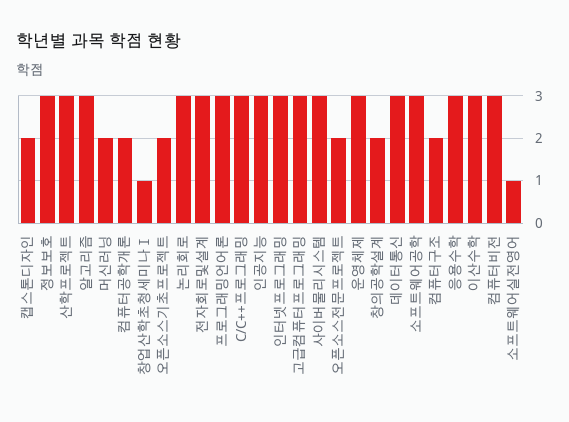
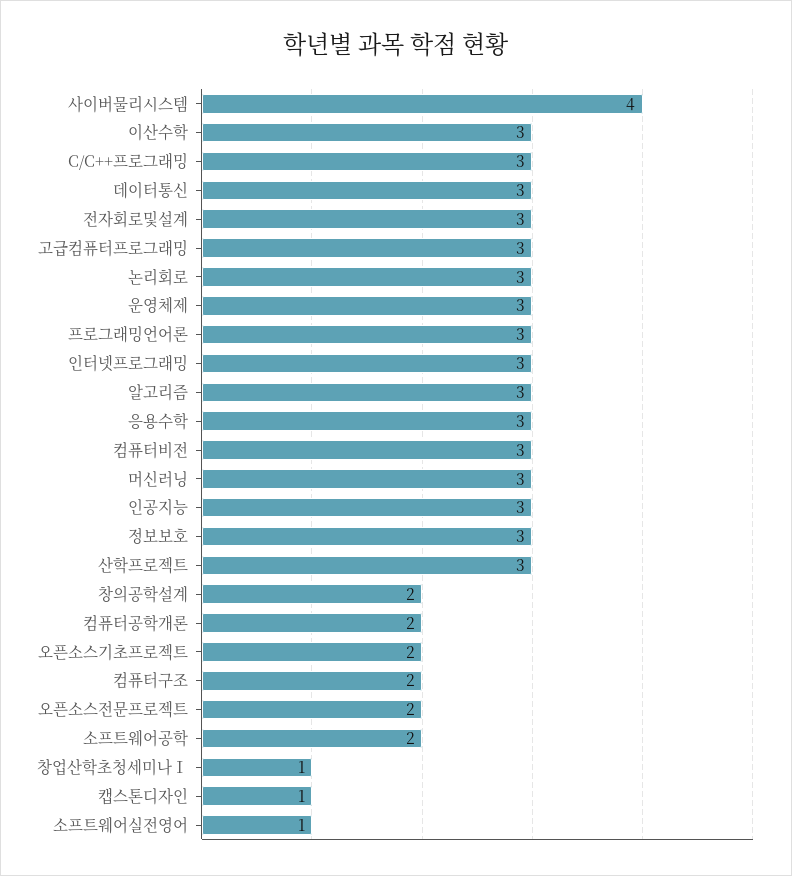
캡스톤디자인: 2 -> 1
머신러닝: 2 -> 3
사이버물리시스템: 3 -> 4
소프트웨어공학: 3 -> 2

